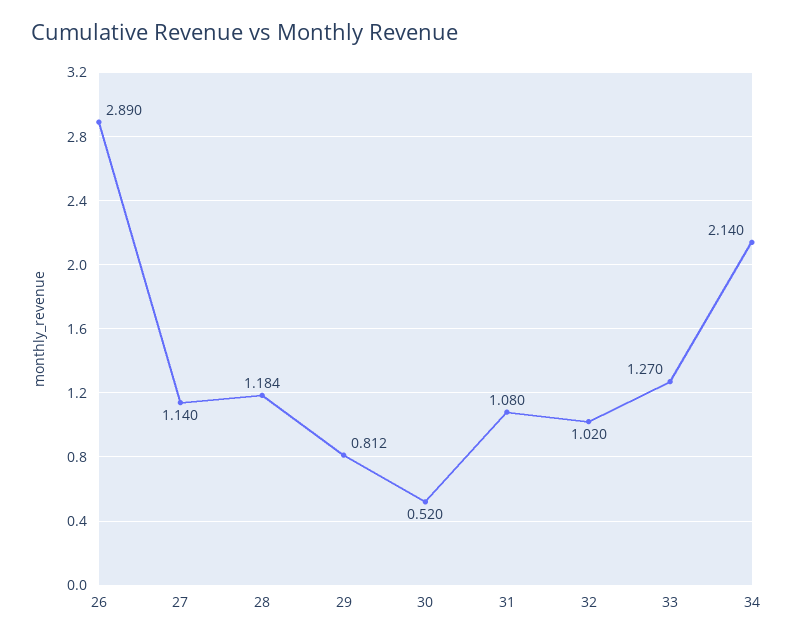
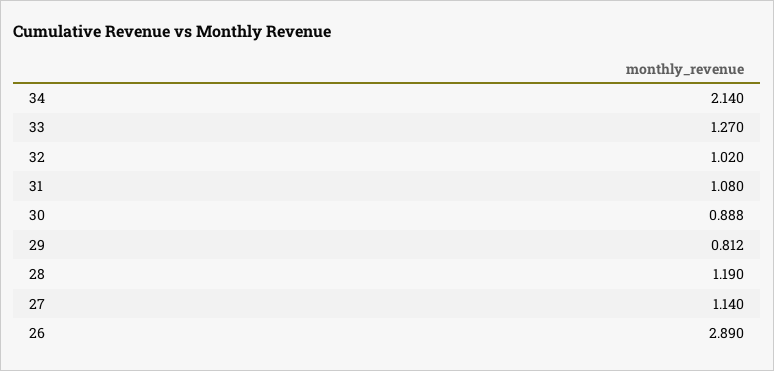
28: 1.184 -> 1.19
30: 0.52 -> 0.888

